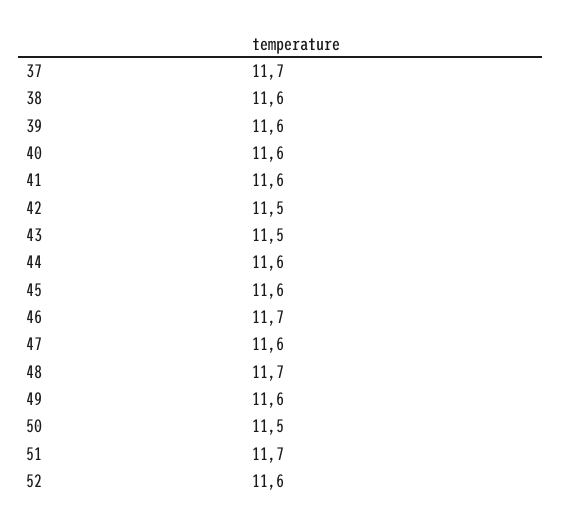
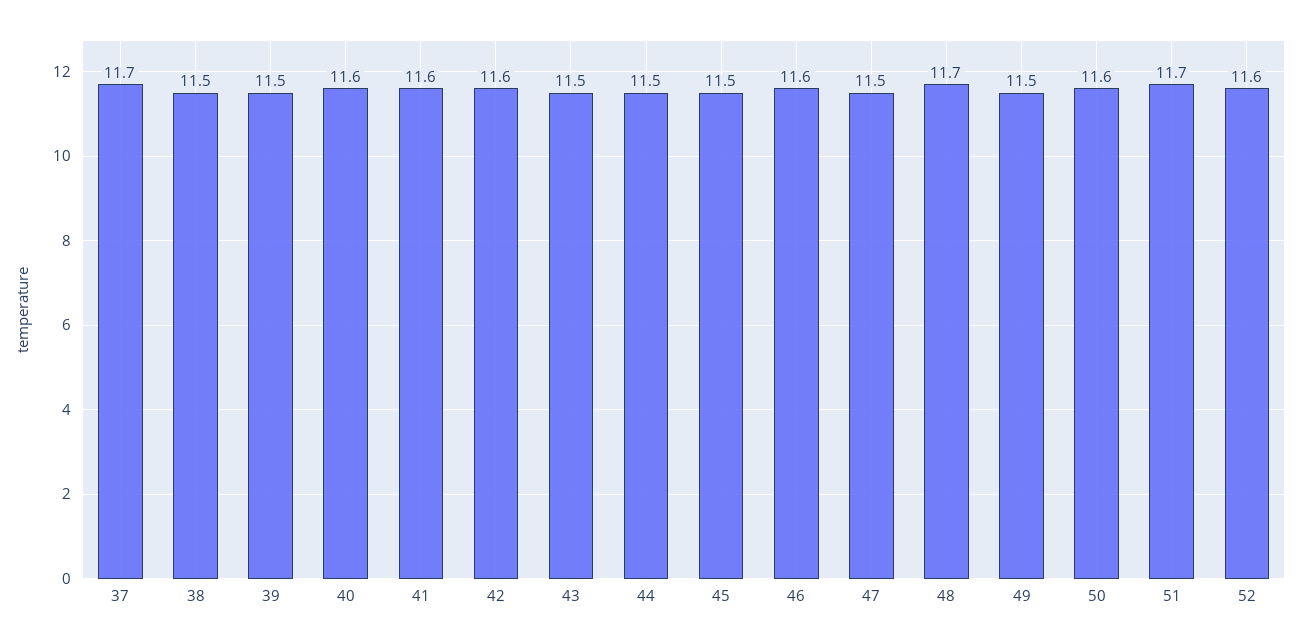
38: 11.6 -> 11.5
39: 11.6 -> 11.5
42: 11.5 -> 11.6
44: 11.6 -> 11.5
45: 11.6 -> 11.5
46: 11.7 -> 11.6
47: 11.6 -> 11.5
49: 11.6 -> 11.5
50: 11.5 -> 11.6

